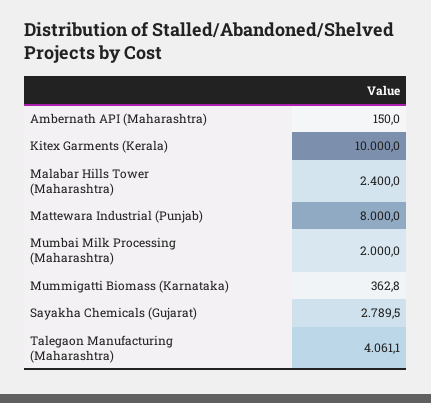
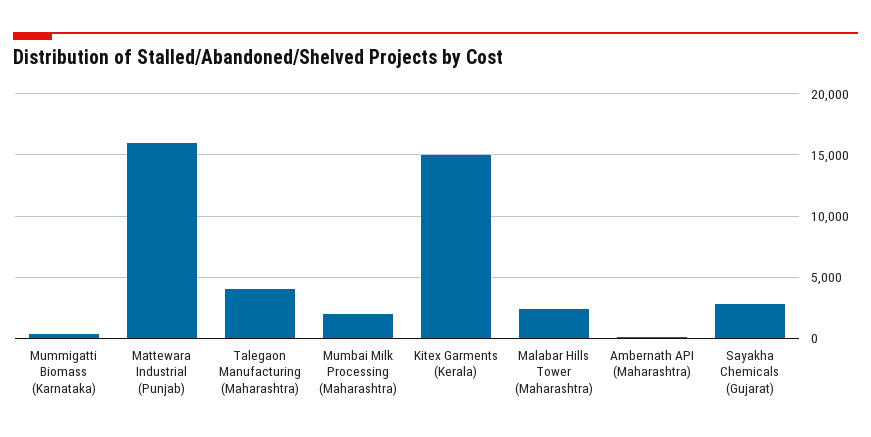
Kitex Garments (Kerala): 10000 -> 15000
Mattewara Industrial (Punjab): 8000 -> 16000

